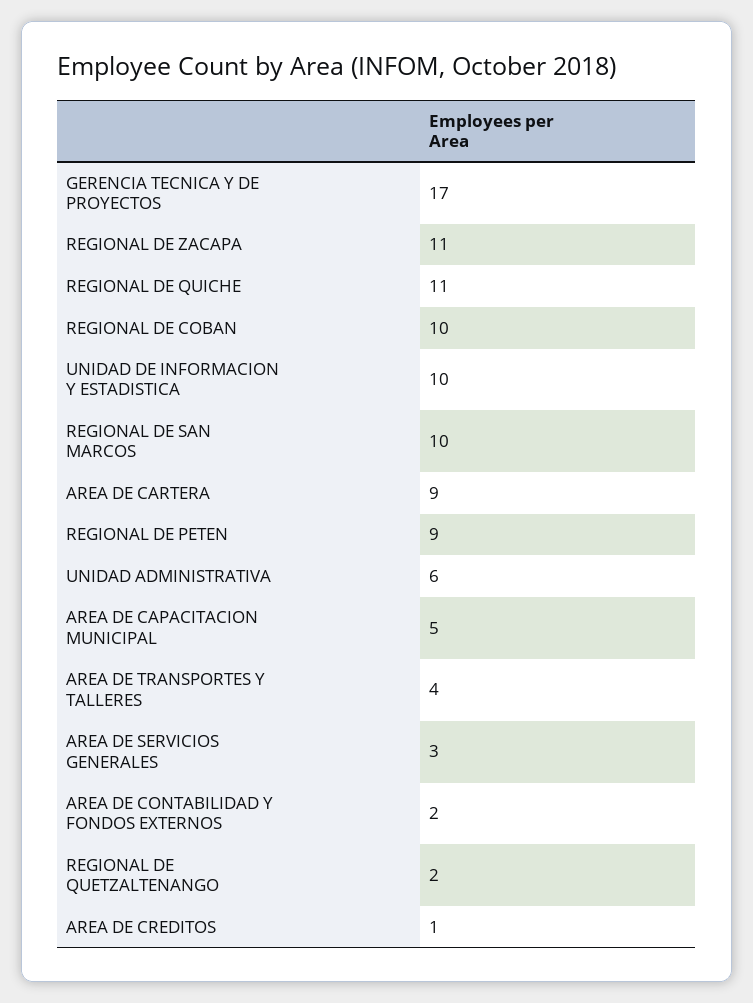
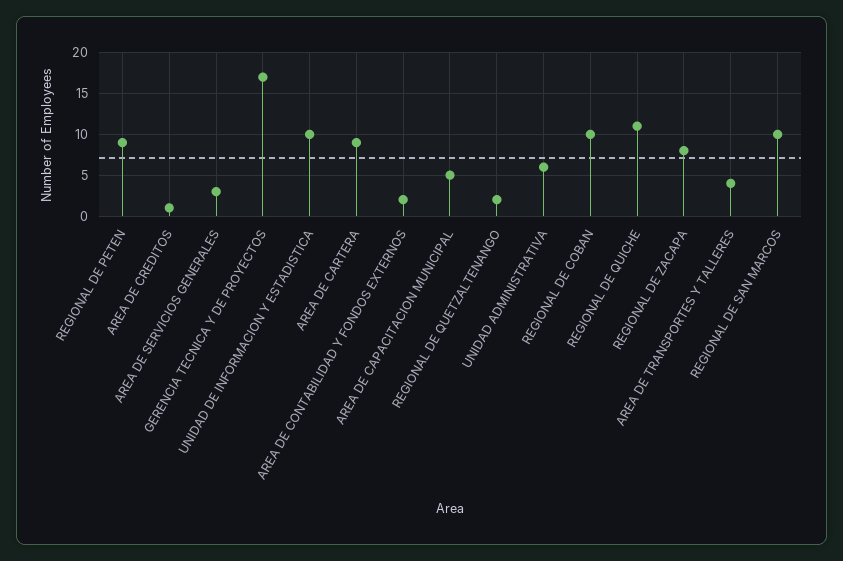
REGIONAL DE ZACAPA: 11 -> 8

